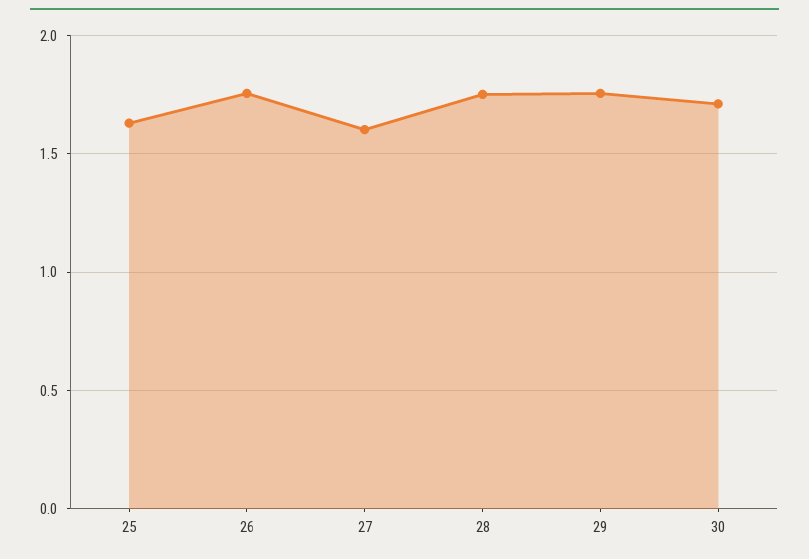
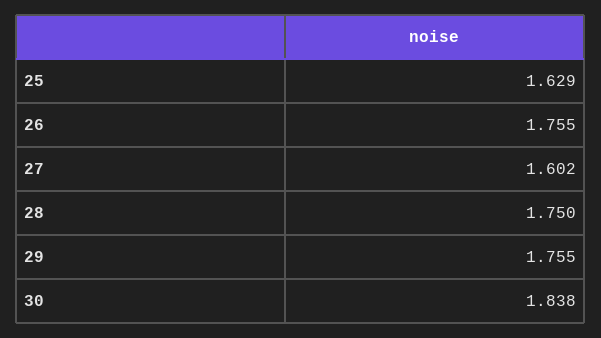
30: 1.7 -> 1.838

